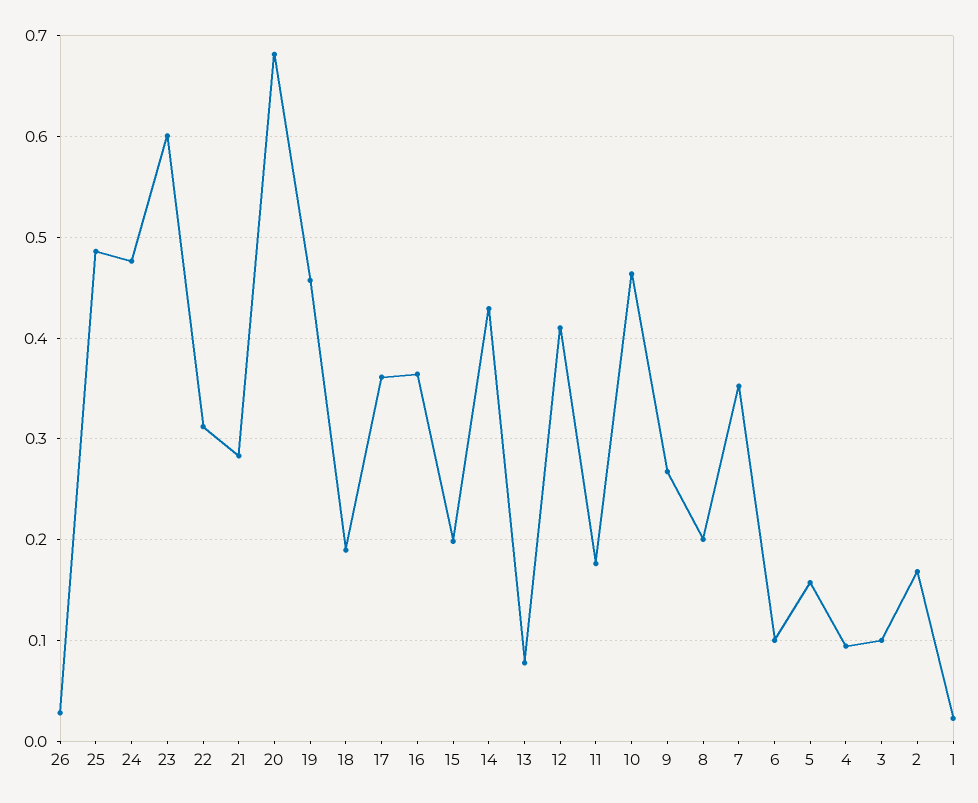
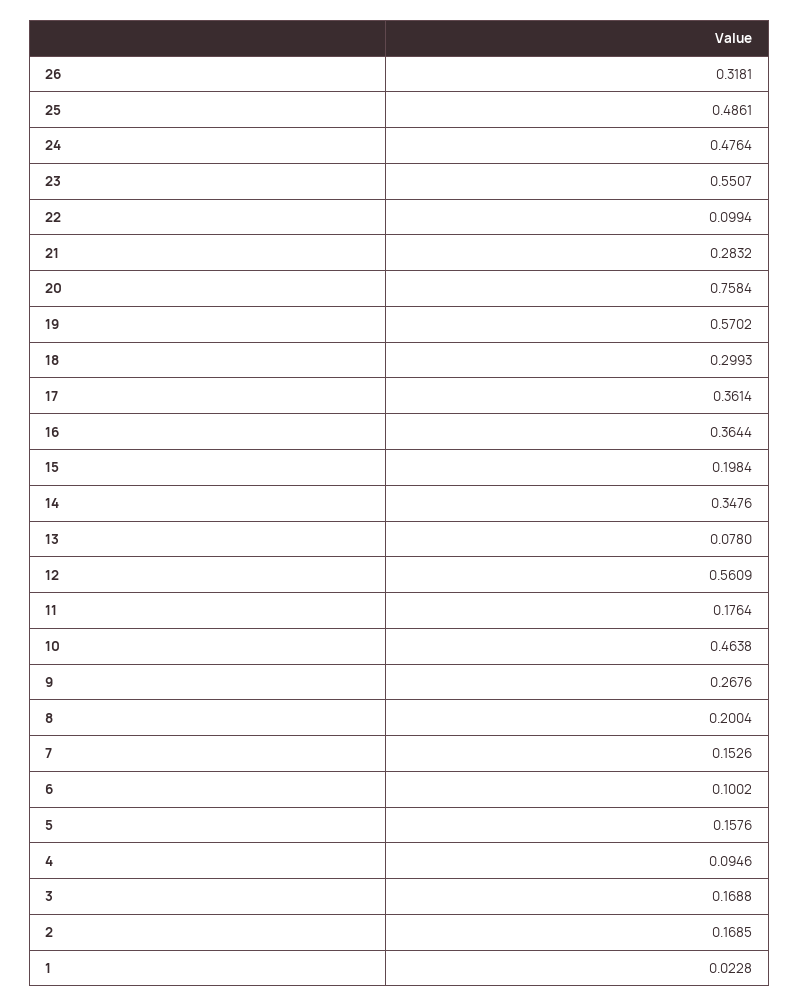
26: 0.03 -> 0.3181
23: 0.6 -> 0.5507
22: 0.31 -> 0.0994
20: 0.68 -> 0.7584
19: 0.46 -> 0.5702
18: 0.19 -> 0.2993
14: 0.43 -> 0.3476
12: 0.41 -> 0.5609
7: 0.35 -> 0.1526
3: 0.1 -> 0.1688

